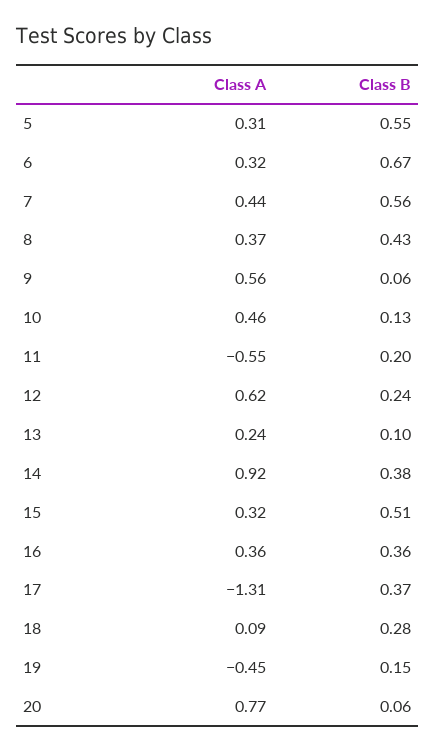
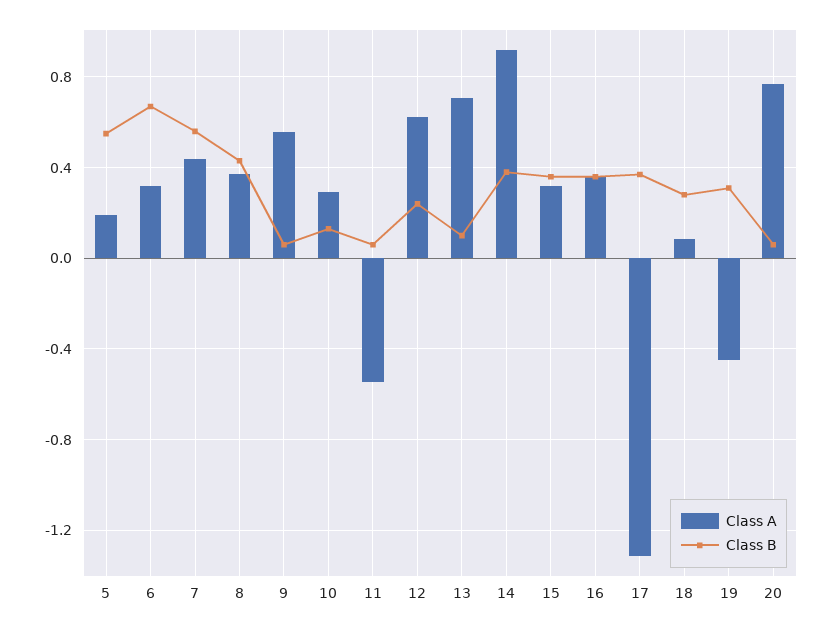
Class A, 5: 0.31 -> 0.2
Class A, 10: 0.46 -> 0.3
Class B, 11: 0.2 -> 0.05
Class A, 13: 0.24 -> 0.7
Class B, 15: 0.51 -> 0.35
Class B, 19: 0.15 -> 0.3

